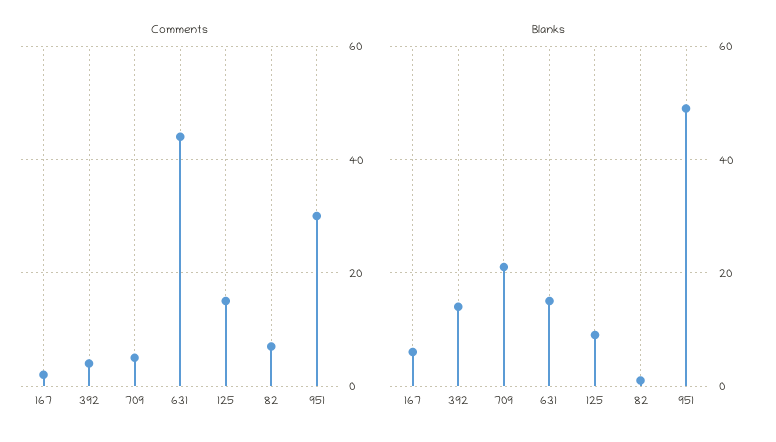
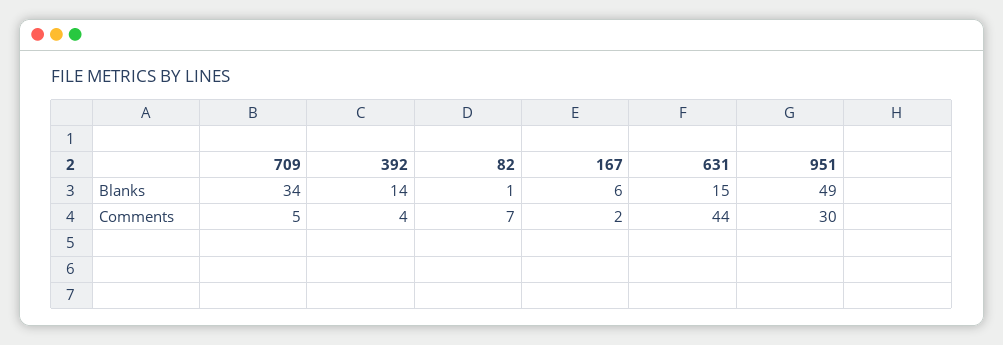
Comments, 125: 15 -> none
Blanks, 709: 20 -> 34
Blanks, 125: 10 -> none

